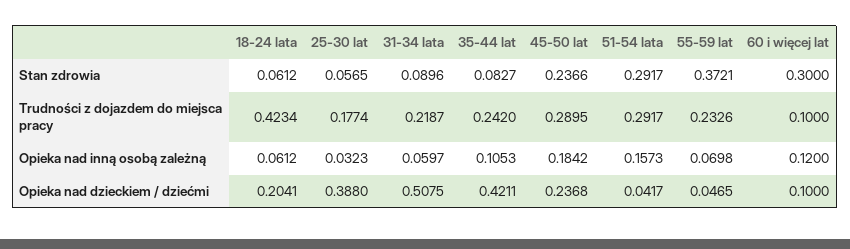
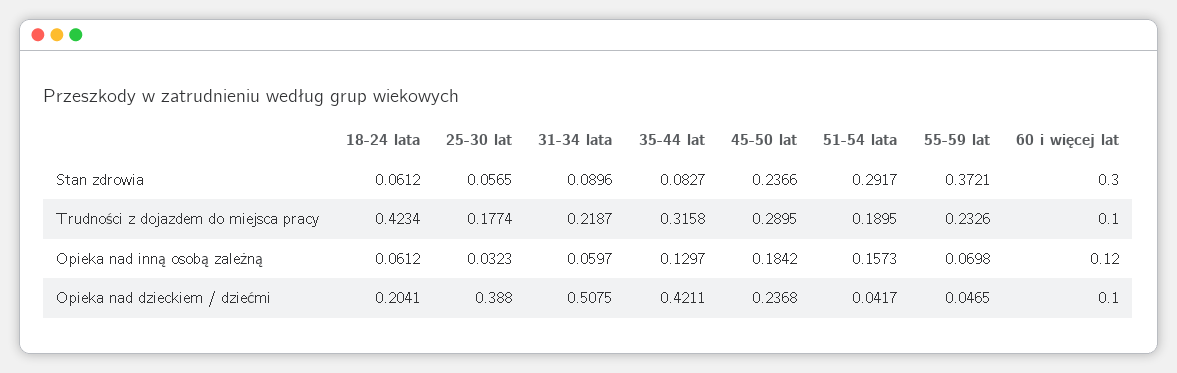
35-44 lat, Trudności z dojazdem do miejsca pracy: 0.242 -> 0.3158
51-54 lata, Trudności z dojazdem do miejsca pracy: 0.2917 -> 0.1895
35-44 lat, Opieka nad inną osobą zależną: 0.1053 -> 0.1297

